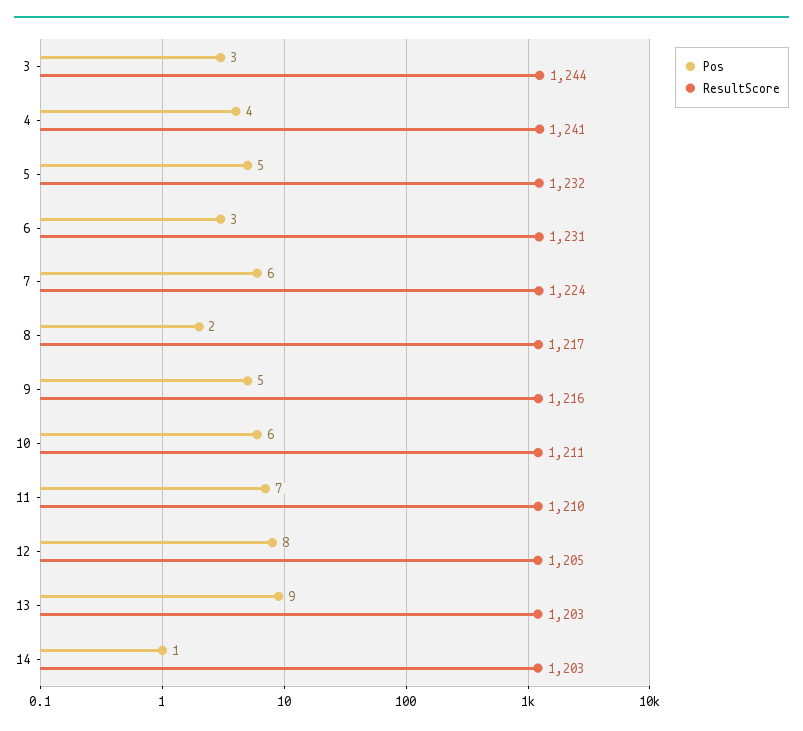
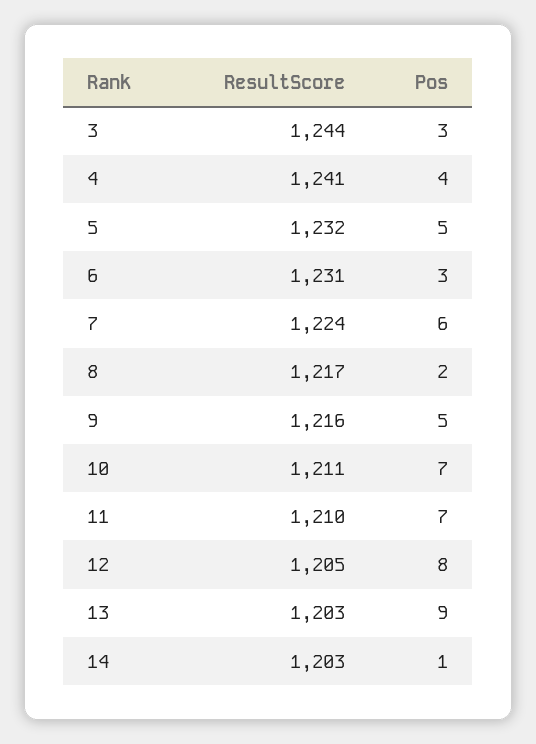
Pos, 10: 6 -> 7

